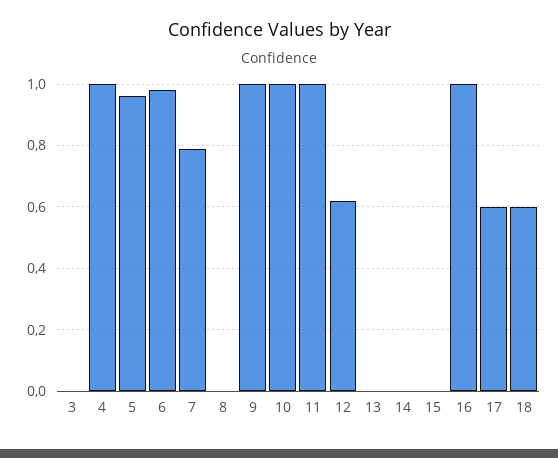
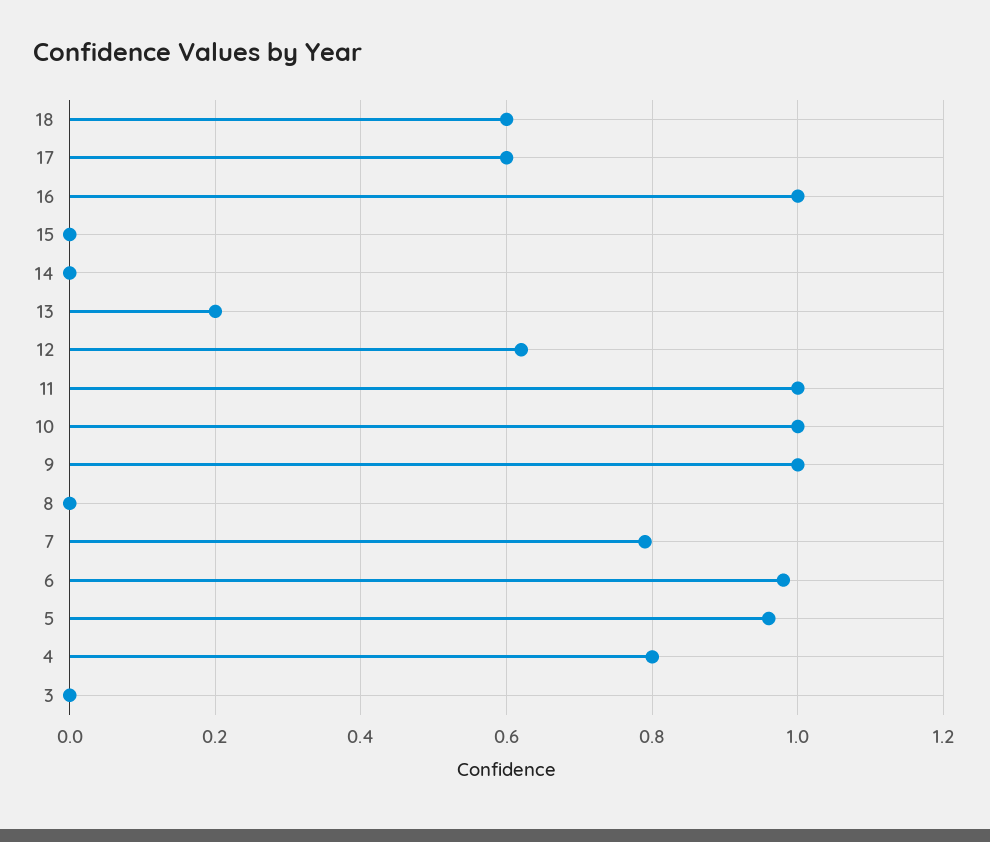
4: 1 -> 0.8
13: 0 -> 0.2

